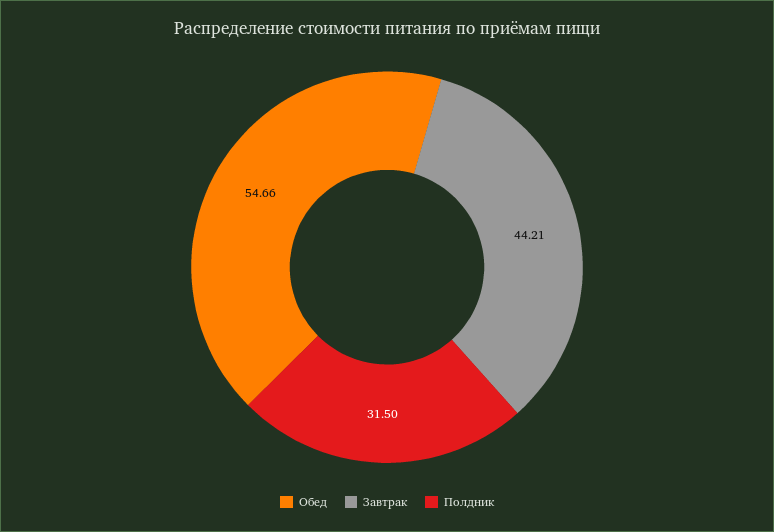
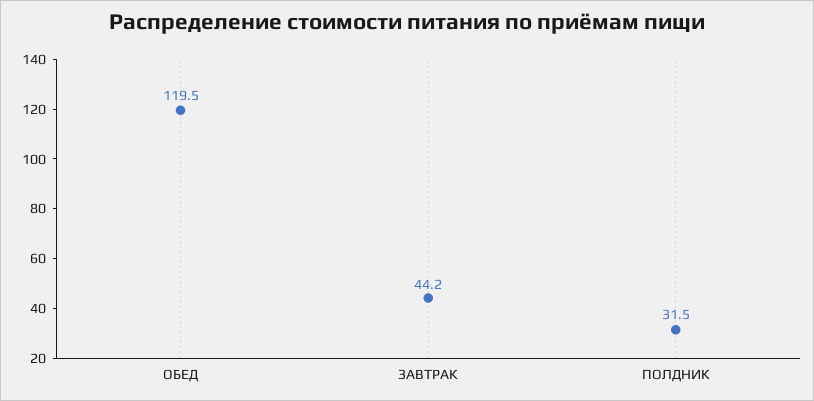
Обед: 54.66 -> 119.5

